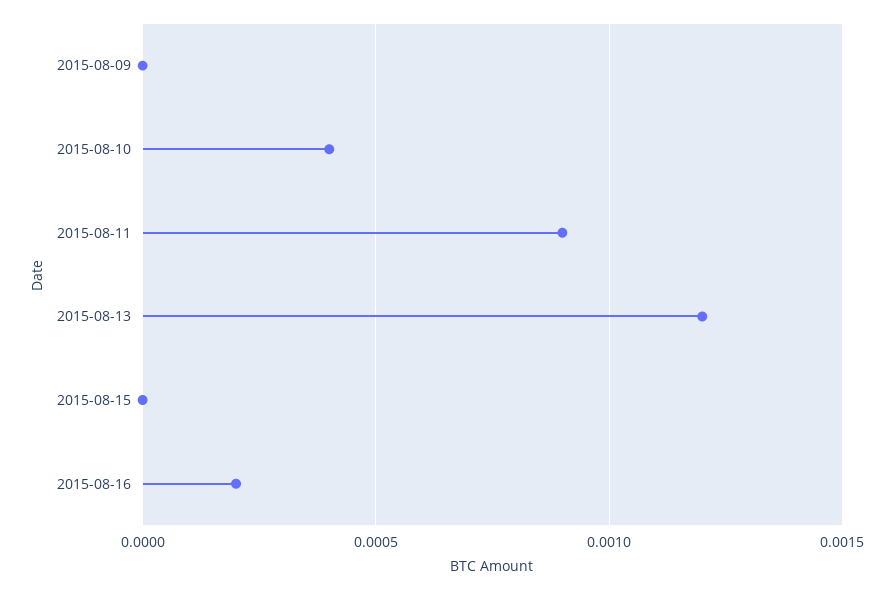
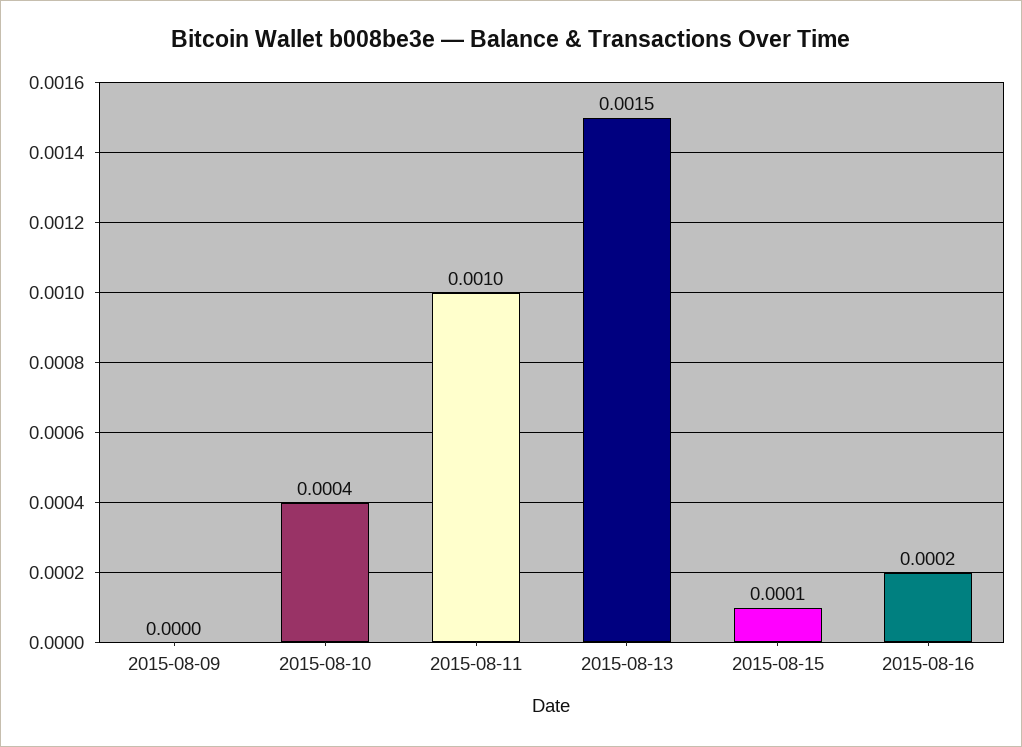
2015-08-11: 0.0009 -> 0.001
2015-08-13: 0.0012 -> 0.0015
2015-08-15: 0 -> 0.0001

